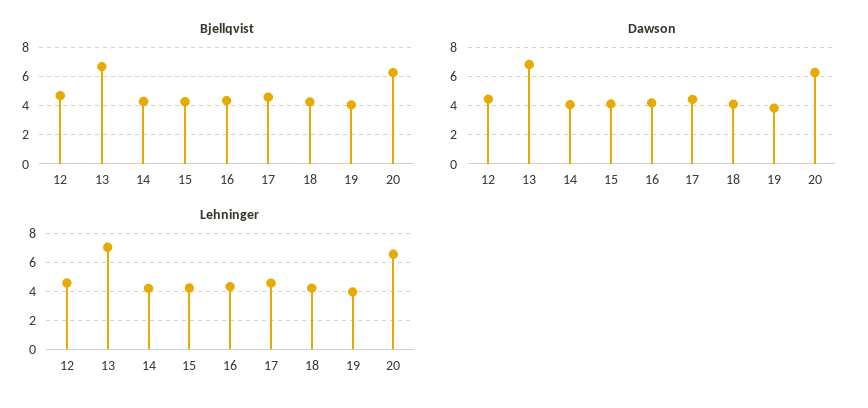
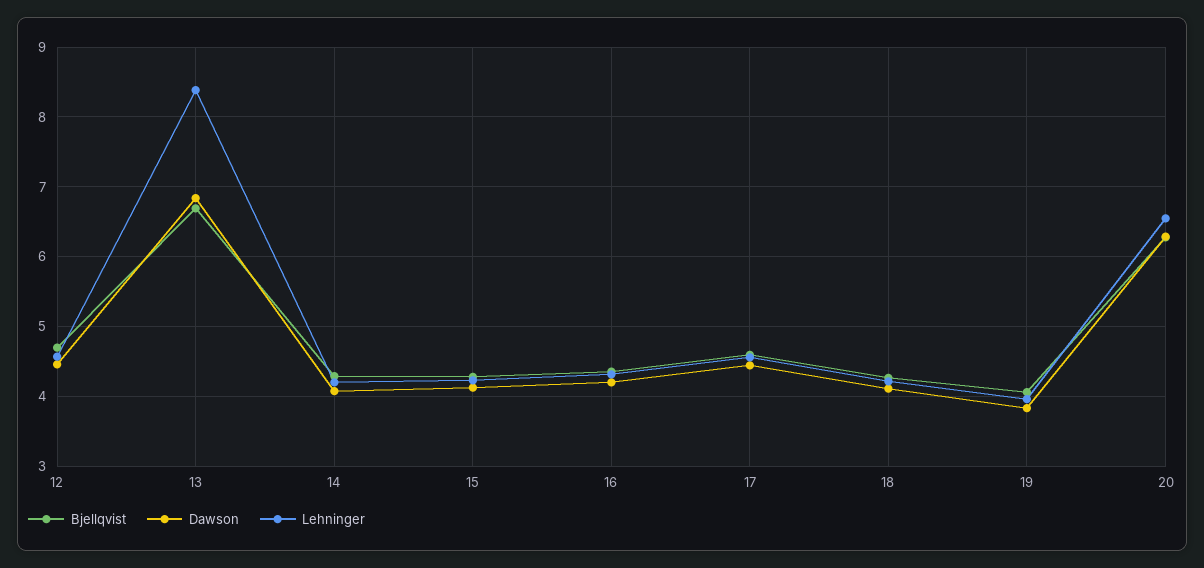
Lehninger, 13: 7 -> 8.4

